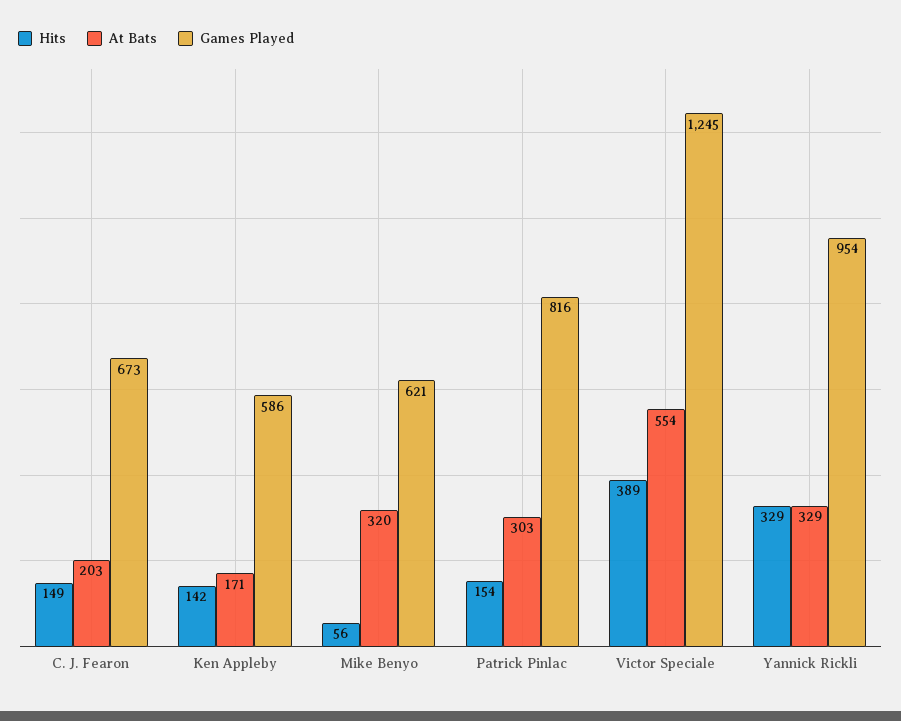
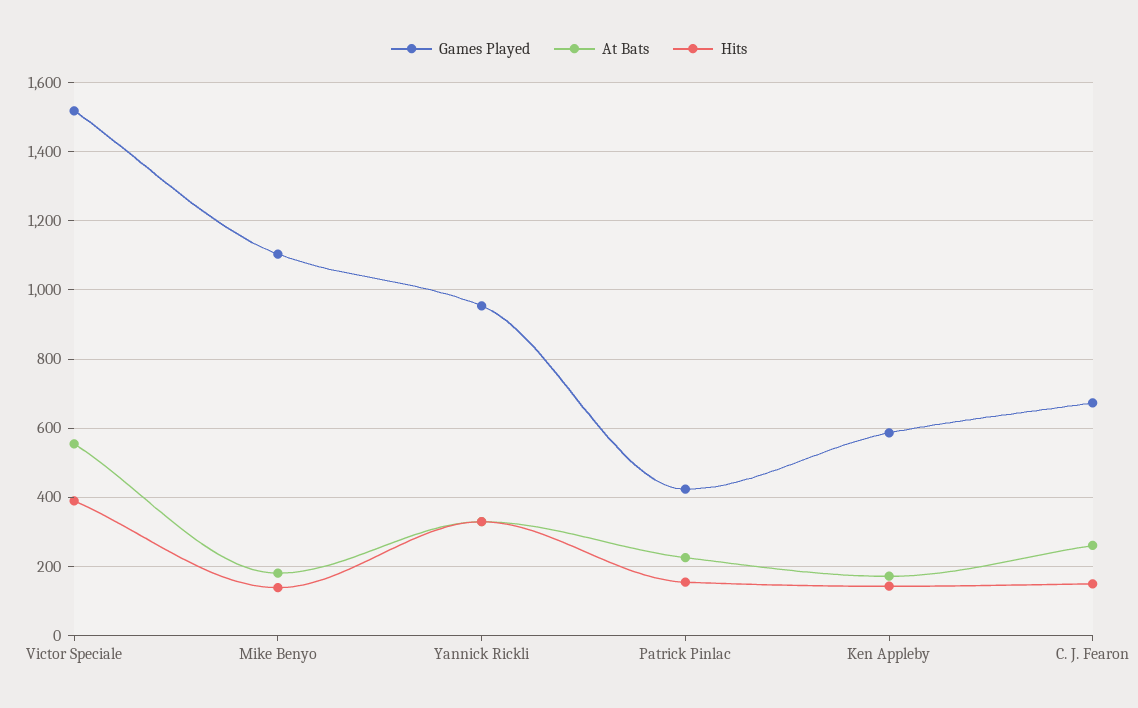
At Bats, C. J. Fearon: 203 -> 260
Hits, Mike Benyo: 56 -> 140
At Bats, Mike Benyo: 320 -> 180
Games Played, Mike Benyo: 621 -> 1100
At Bats, Patrick Pinlac: 303 -> 220
Games Played, Patrick Pinlac: 816 -> 420
Games Played, Victor Speciale: 1245 -> 1520

